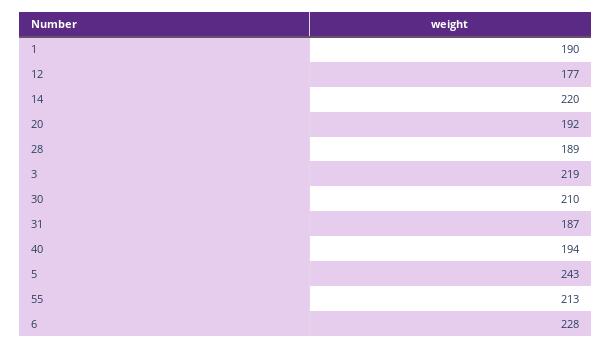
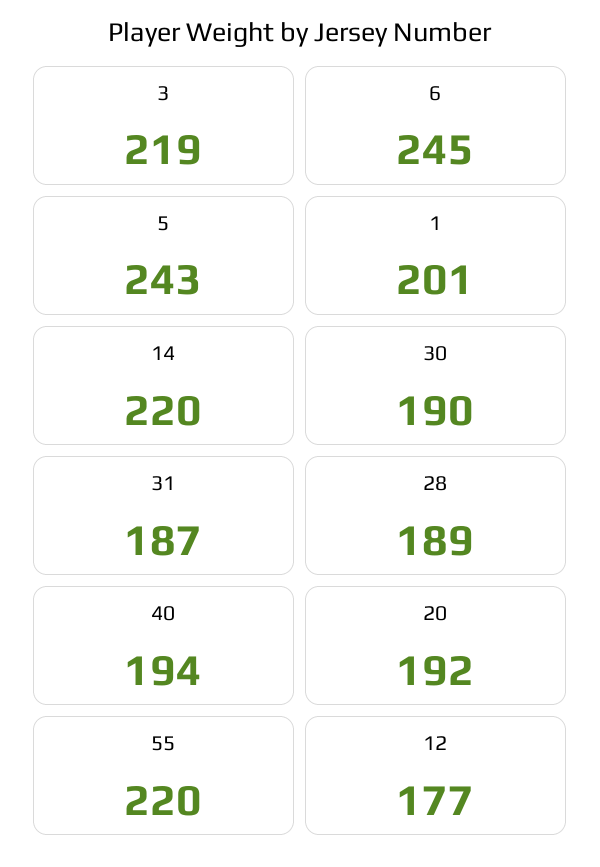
1: 190 -> 201
30: 210 -> 190
55: 213 -> 220
6: 228 -> 245

